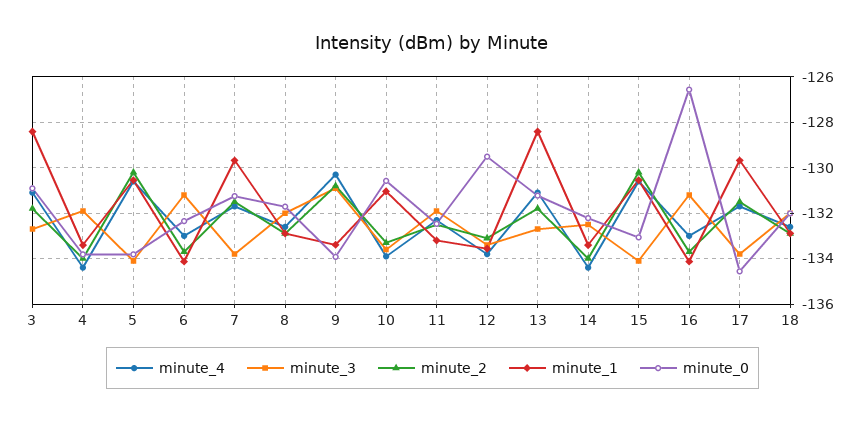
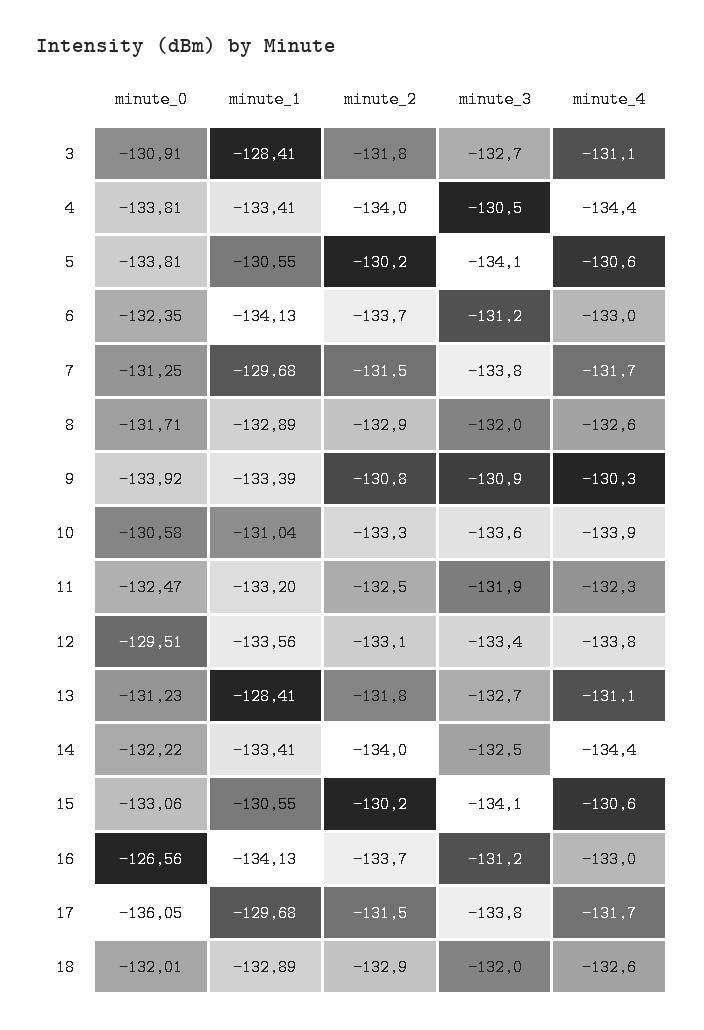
minute_3, 4: -132 -> -130.5
minute_0, 17: -134.5 -> -136.05

